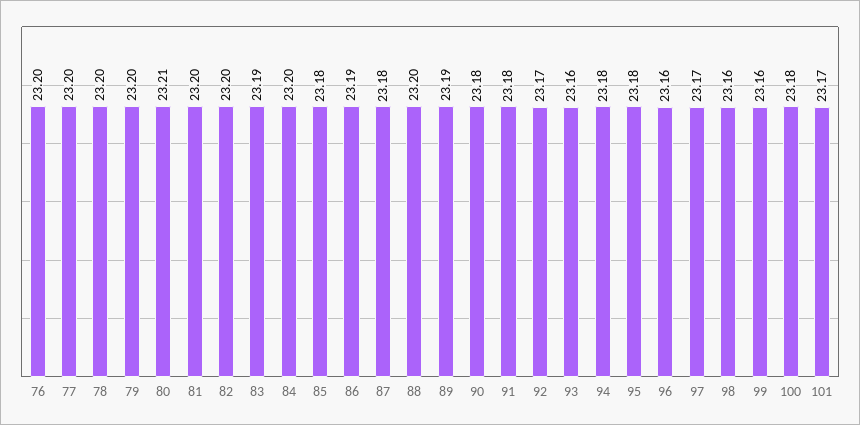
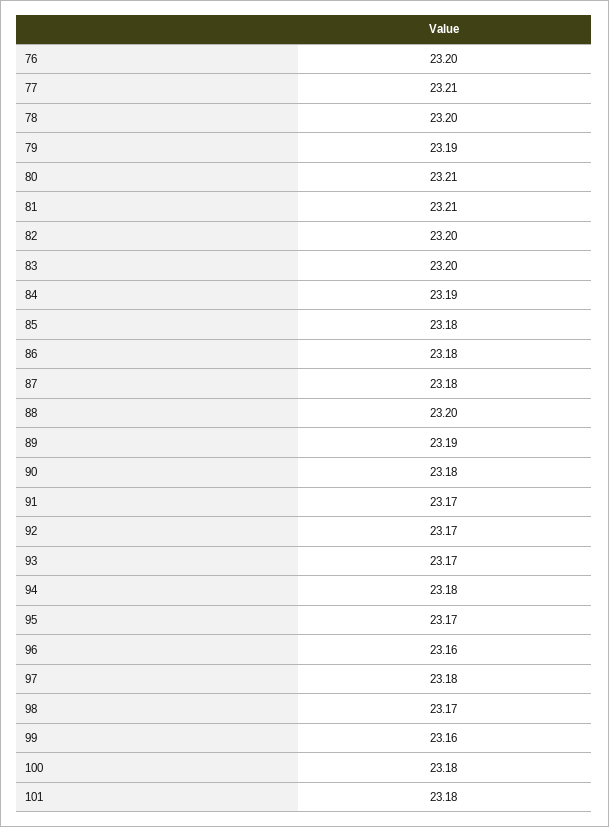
77: 23.2 -> 23.21
79: 23.2 -> 23.19
81: 23.2 -> 23.21
83: 23.19 -> 23.2
84: 23.2 -> 23.19
86: 23.19 -> 23.18
91: 23.18 -> 23.17
93: 23.16 -> 23.17
95: 23.18 -> 23.17
97: 23.17 -> 23.18
98: 23.16 -> 23.17
101: 23.17 -> 23.18

